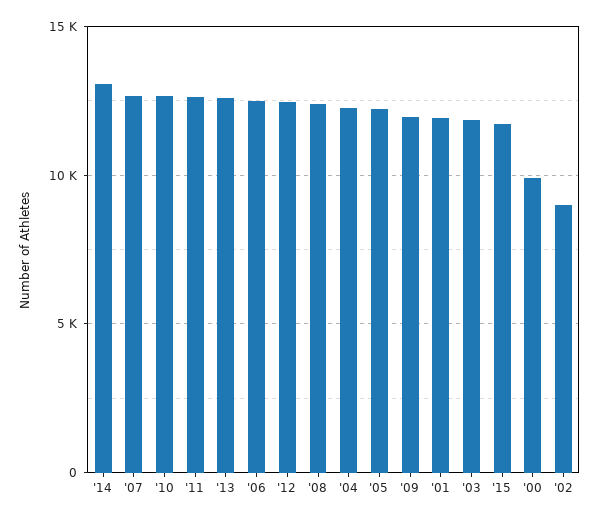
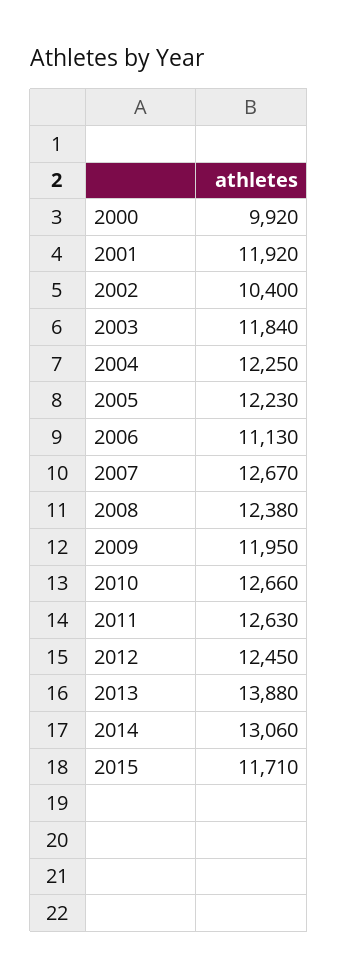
'13: 12500 -> 13880
'06: 12500 -> 11130
'02: 9000 -> 10400

